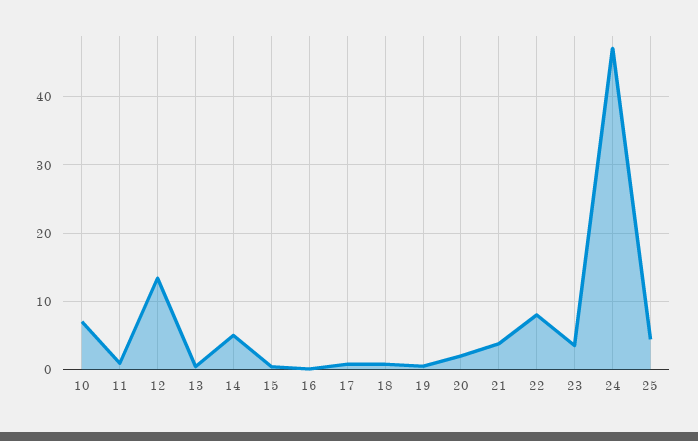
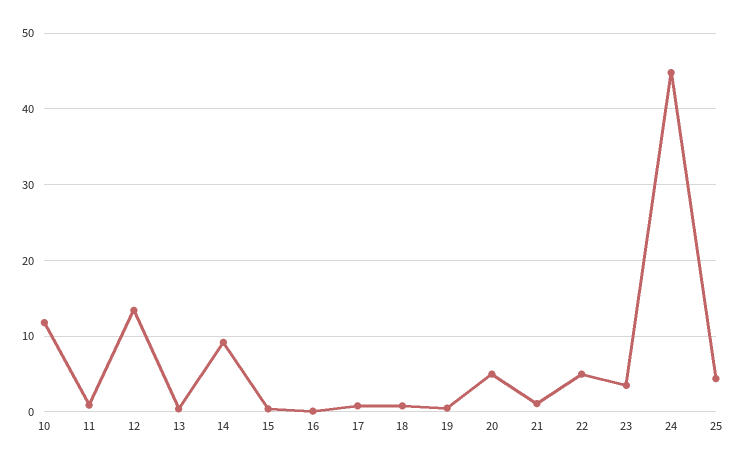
10: 7 -> 12
14: 5 -> 9
20: 2 -> 5
21: 4 -> 1
22: 8 -> 5
24: 47 -> 45

